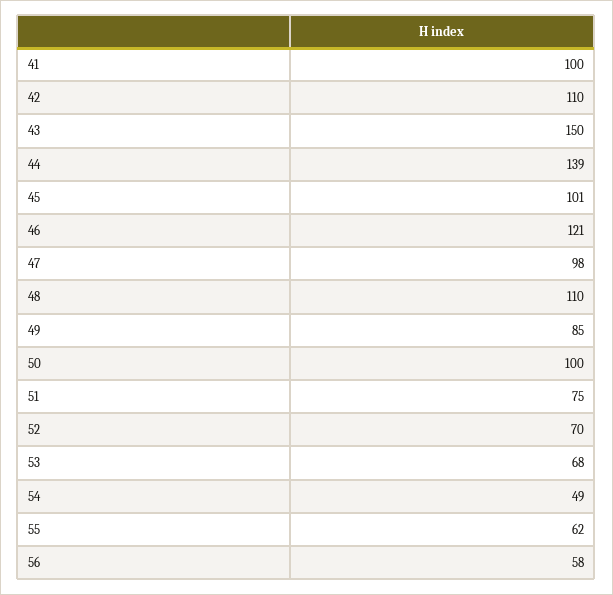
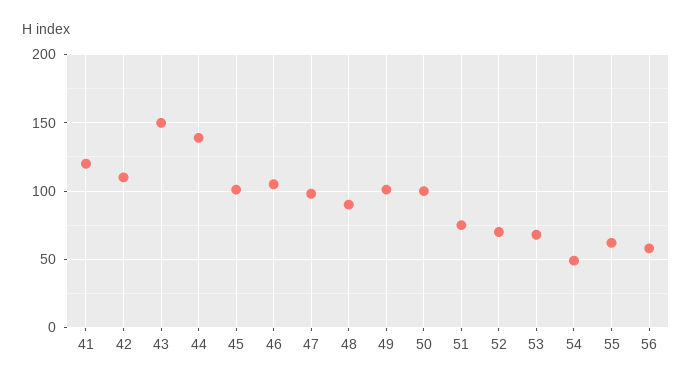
41: 100 -> 120
46: 121 -> 105
48: 110 -> 90
49: 85 -> 100

